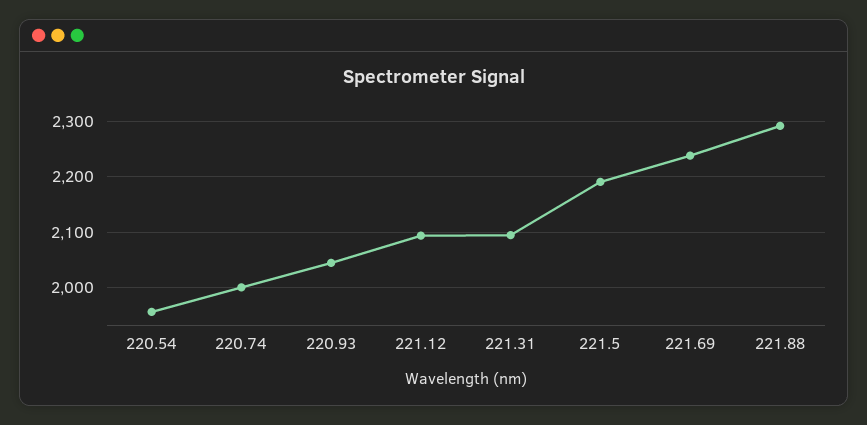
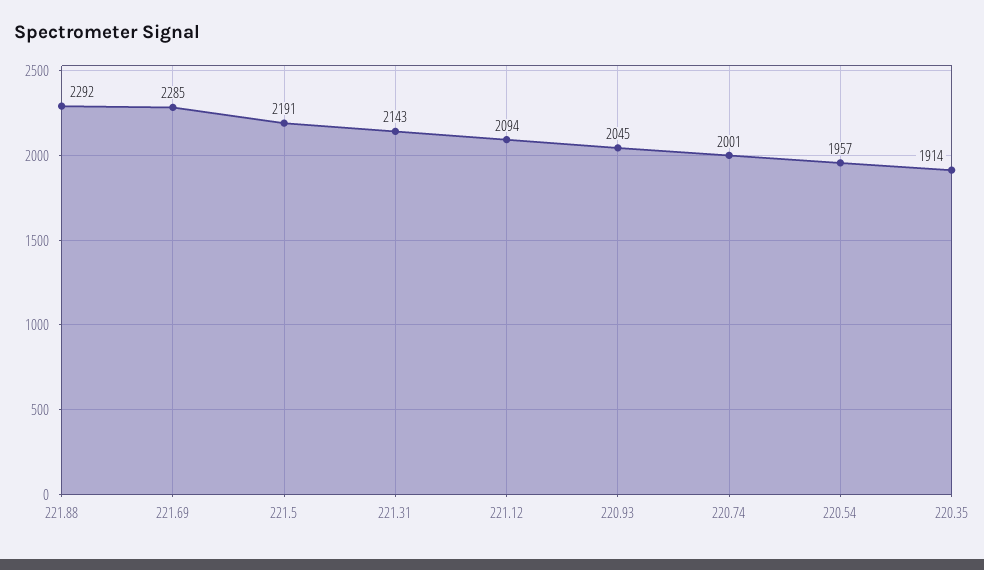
221.31: 2100 -> 2143
221.69: 2240 -> 2285
220.35: none -> 1914

